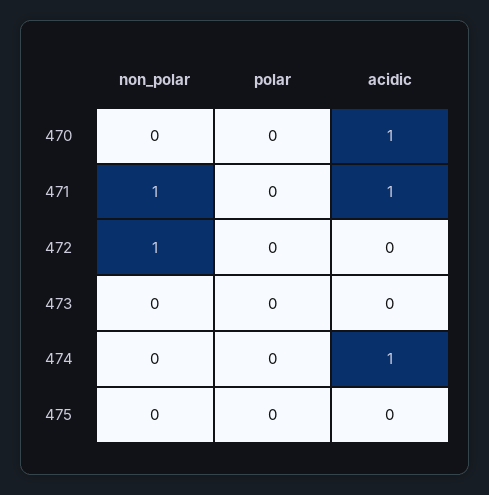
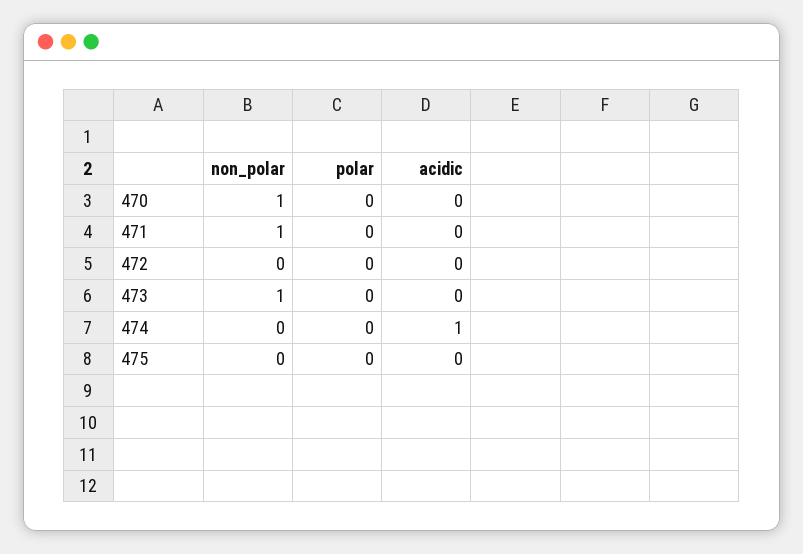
non_polar, 470: 0 -> 1
acidic, 470: 1 -> 0
acidic, 471: 1 -> 0
non_polar, 472: 1 -> 0
non_polar, 473: 0 -> 1

